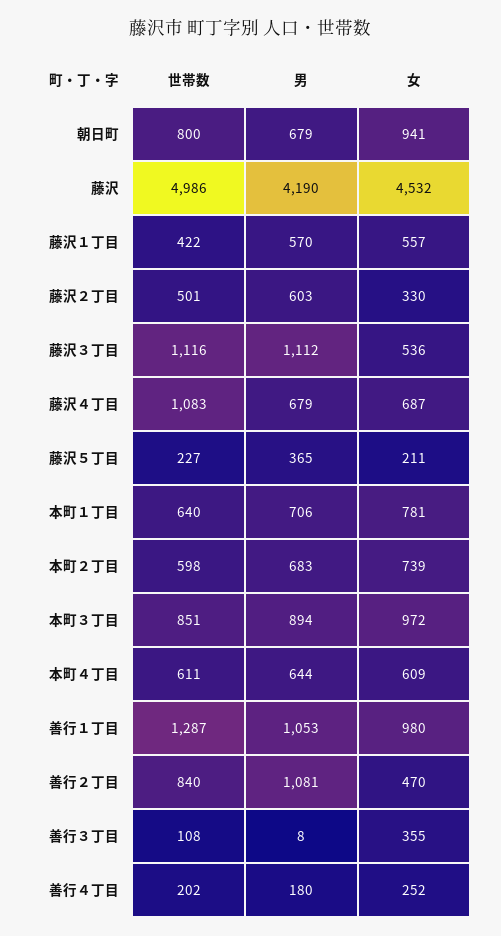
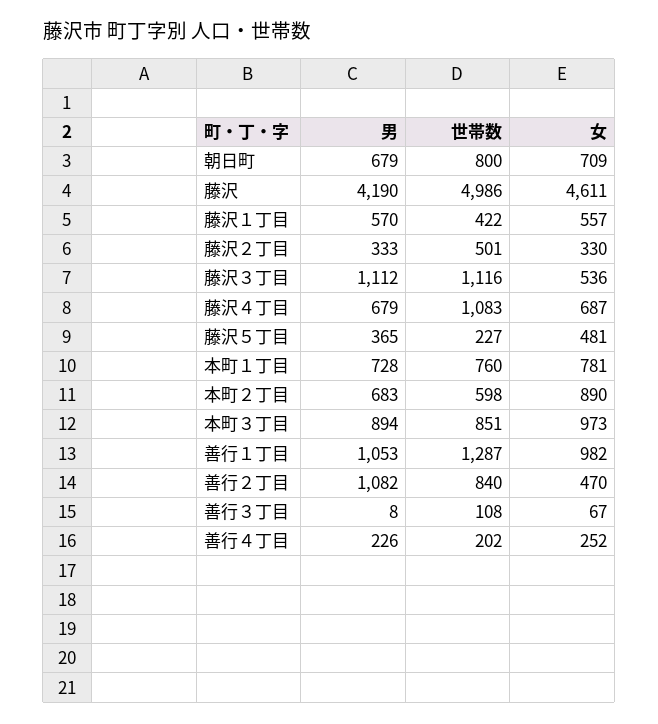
女, 朝日町: 941 -> 709
女, 藤沢: 4532 -> 4611
男, 藤沢２丁目: 603 -> 333
女, 藤沢５丁目: 211 -> 481
世帯数, 本町１丁目: 640 -> 760
男, 本町１丁目: 706 -> 728
女, 本町２丁目: 739 -> 890
女, 本町３丁目: 972 -> 973
世帯数, 本町４丁目: 611 -> none
男, 本町４丁目: 644 -> none
女, 本町４丁目: 609 -> none
女, 善行１丁目: 980 -> 982
男, 善行２丁目: 1081 -> 1082
女, 善行３丁目: 355 -> 67
男, 善行４丁目: 180 -> 226

